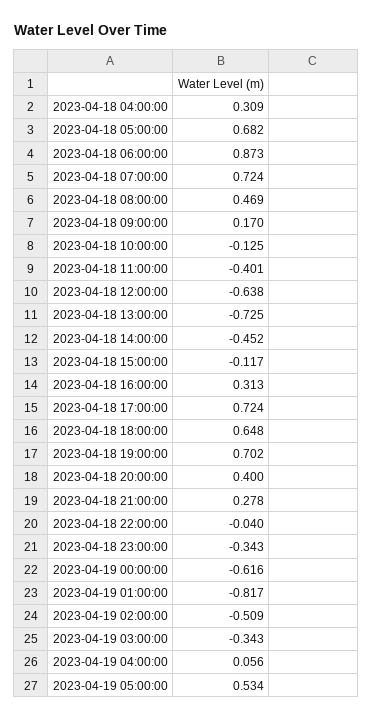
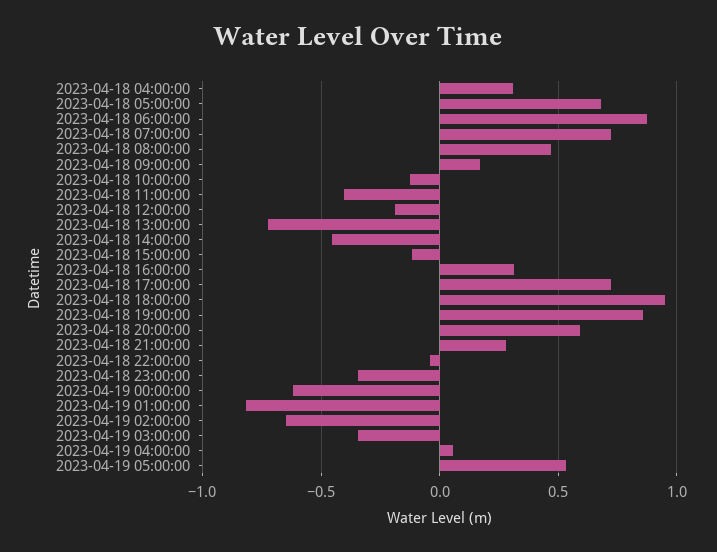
2023-04-18 12:00:00: -0.638 -> -0.2
2023-04-18 18:00:00: 0.648 -> 0.95
2023-04-18 19:00:00: 0.702 -> 0.85
2023-04-18 20:00:00: 0.4 -> 0.6
2023-04-19 02:00:00: -0.509 -> -0.65

